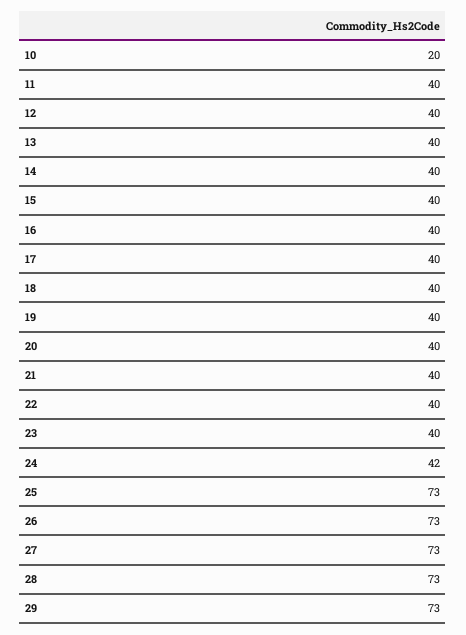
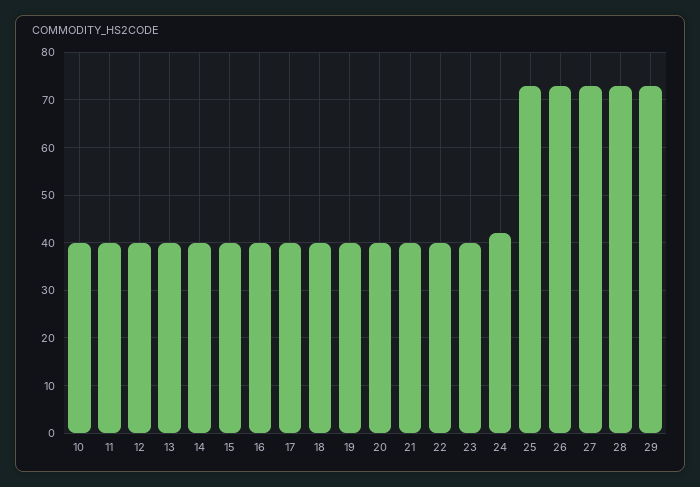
10: 20 -> 40

